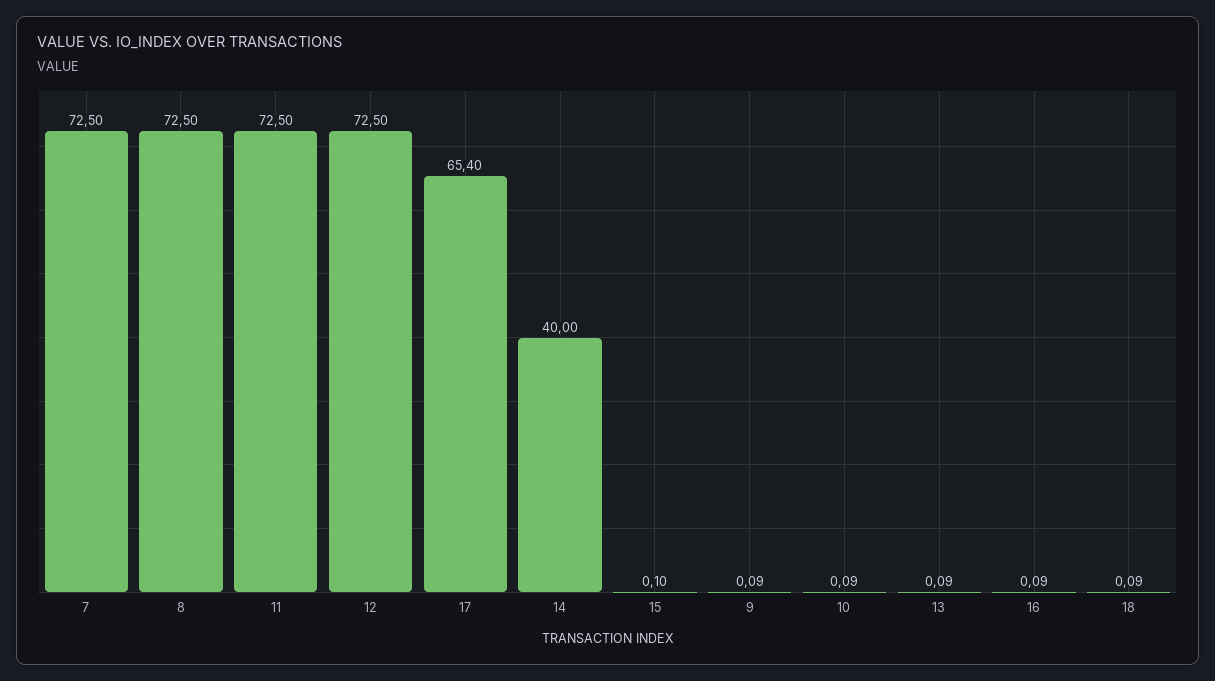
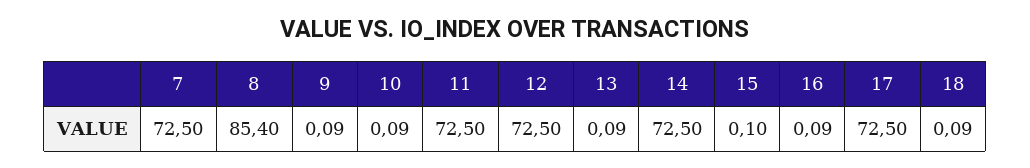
8: 72.5 -> 85.4
17: 65.4 -> 72.5
14: 40 -> 72.5

